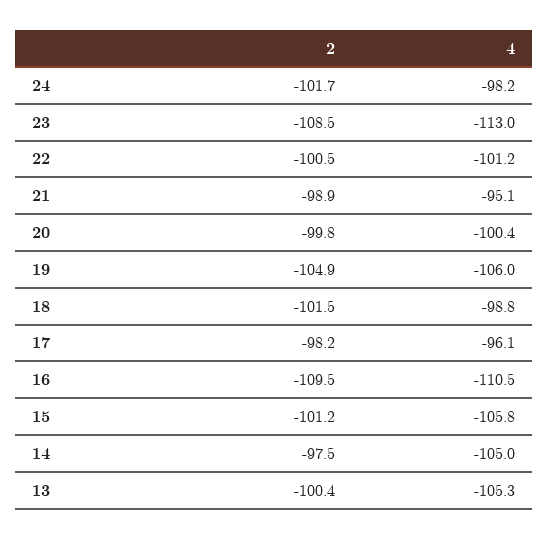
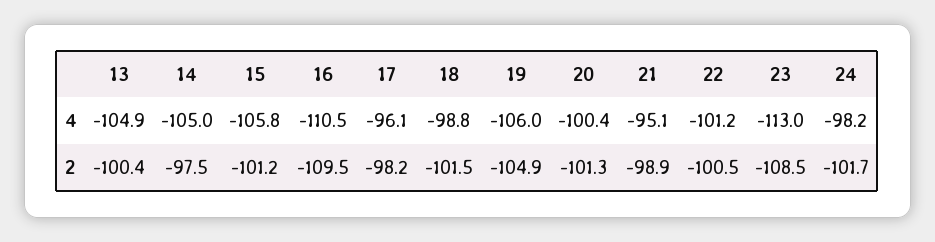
2, 20: -99.8 -> -101.3
4, 13: -105.3 -> -104.9

